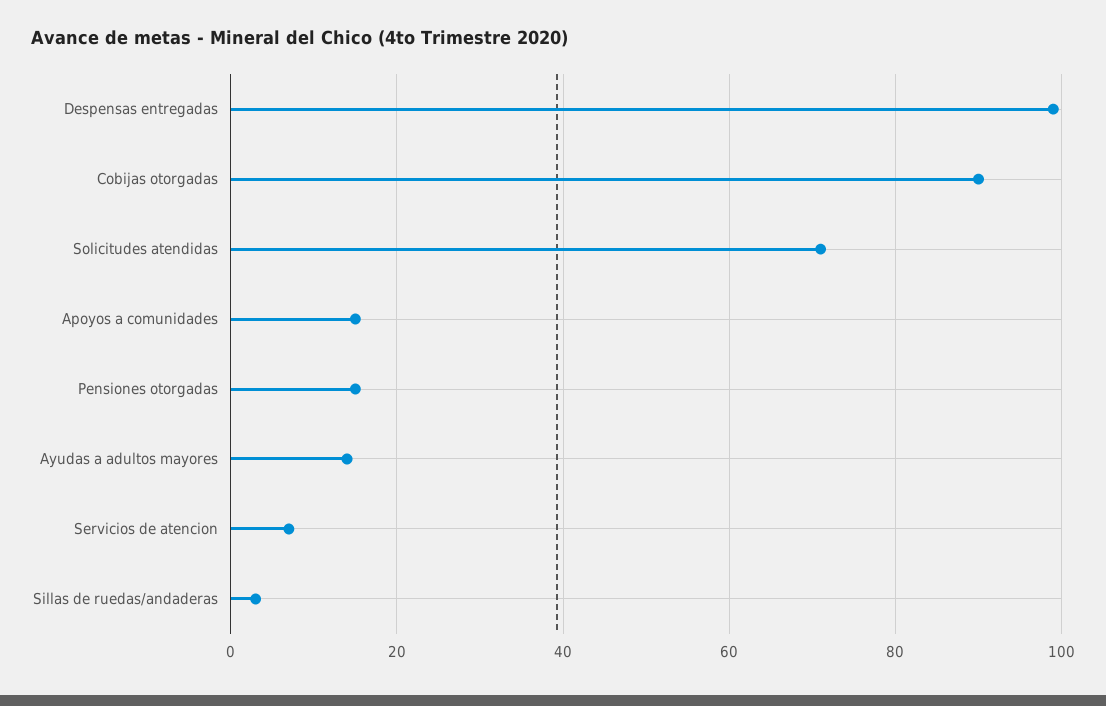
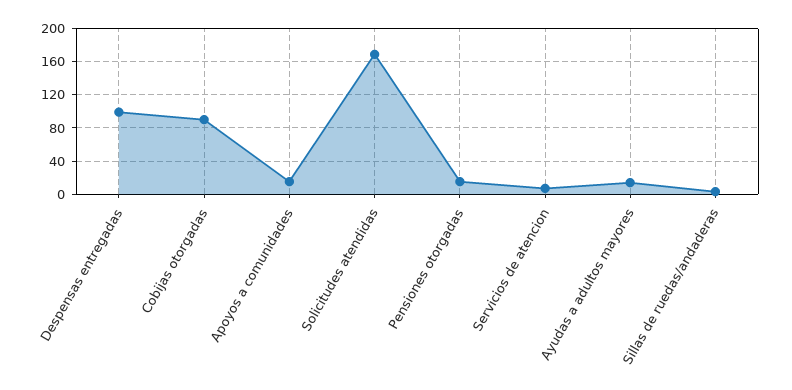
Solicitudes atendidas: 70 -> 170

